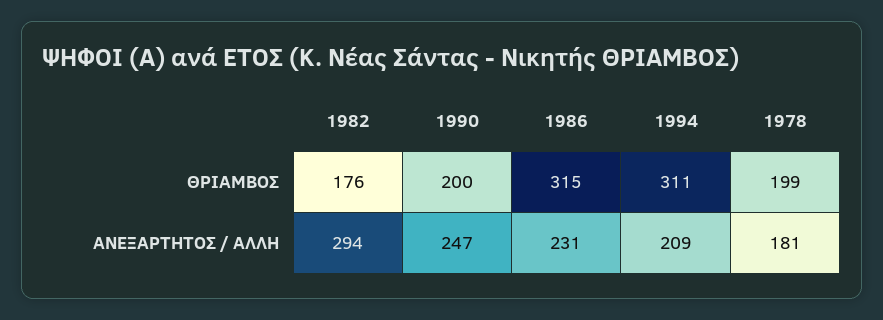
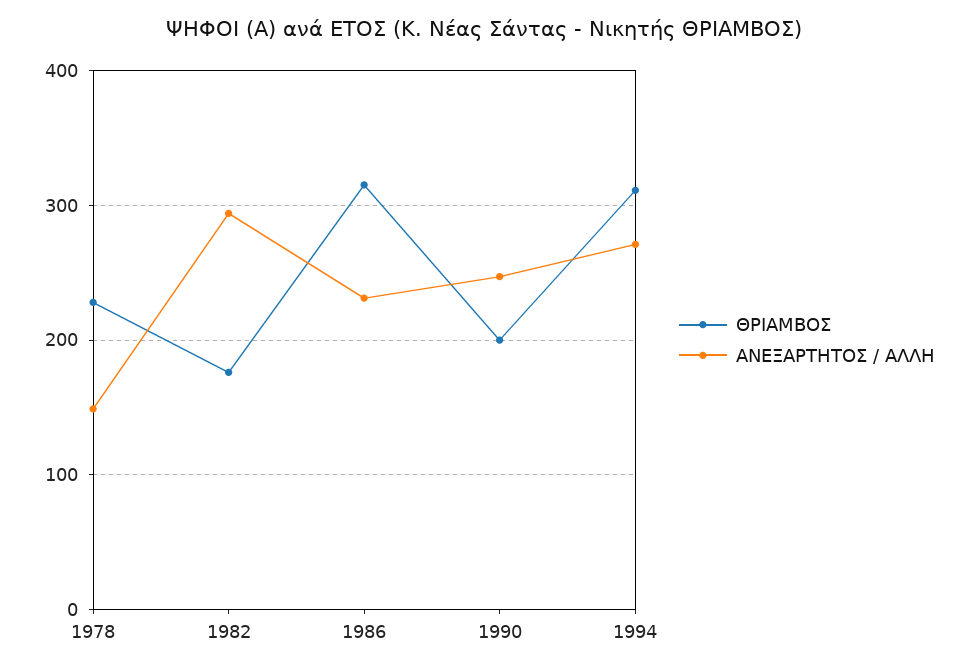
ΘΡΙΑΜΒΟΣ, 1978: 199 -> 230
ΑΝΕΞΑΡΤΗΤΟΣ / ΑΛΛΗ, 1994: 209 -> 270
ΑΝΕΞΑΡΤΗΤΟΣ / ΑΛΛΗ, 1978: 181 -> 150

